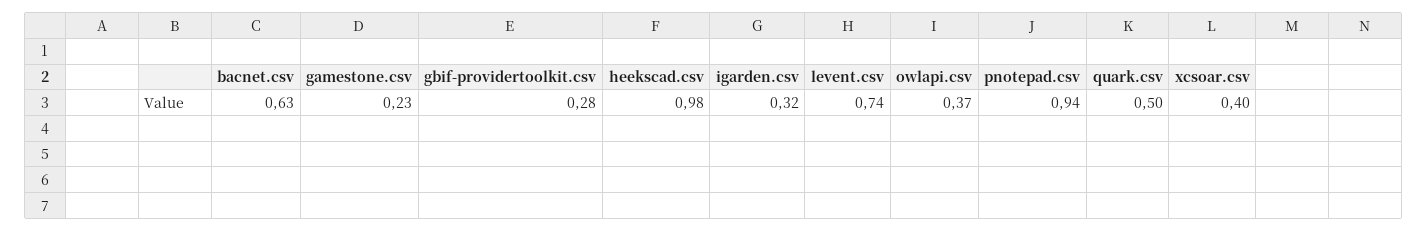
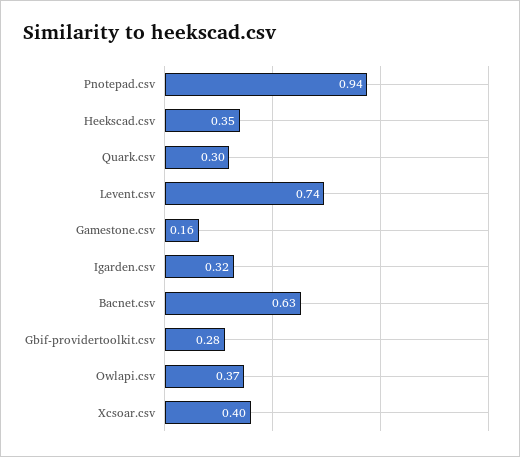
gamestone.csv: 0.23 -> 0.16
heekscad.csv: 0.98 -> 0.35
quark.csv: 0.5 -> 0.3

